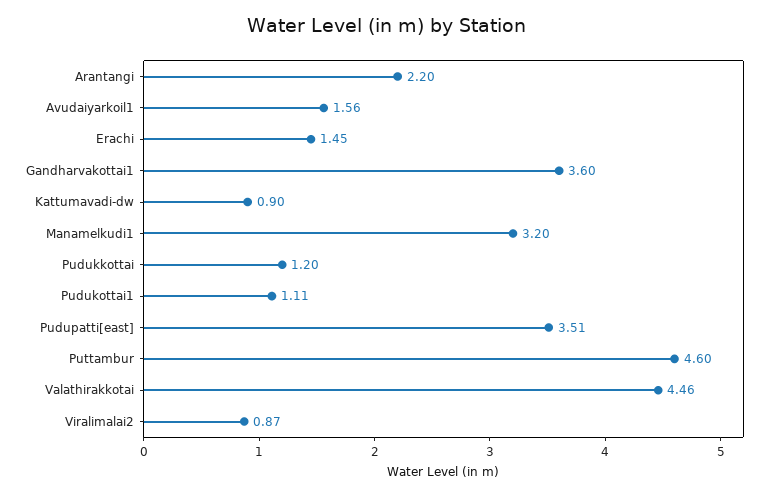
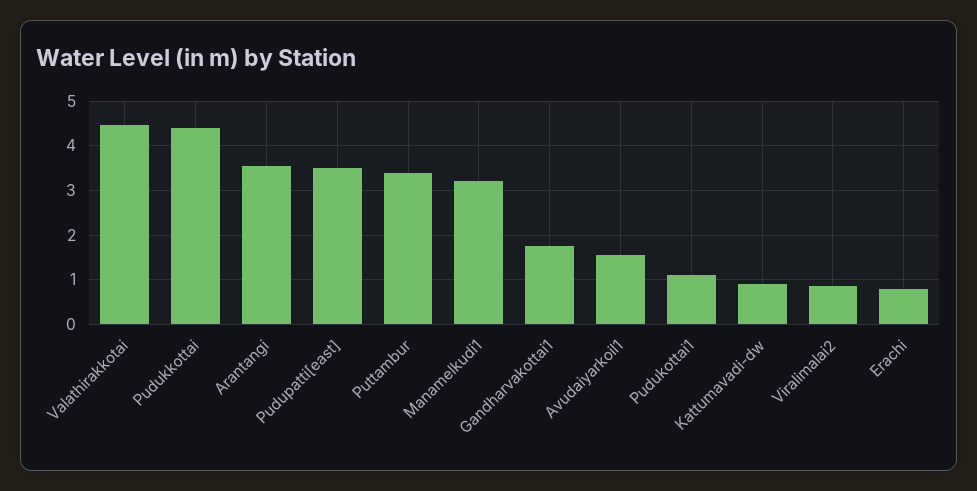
Arantangi: 2.2 -> 3.6
Erachi: 1.45 -> 0.8
Gandharvakottai1: 3.6 -> 1.8
Pudukkottai: 1.2 -> 4.4
Puttambur: 4.6 -> 3.4

